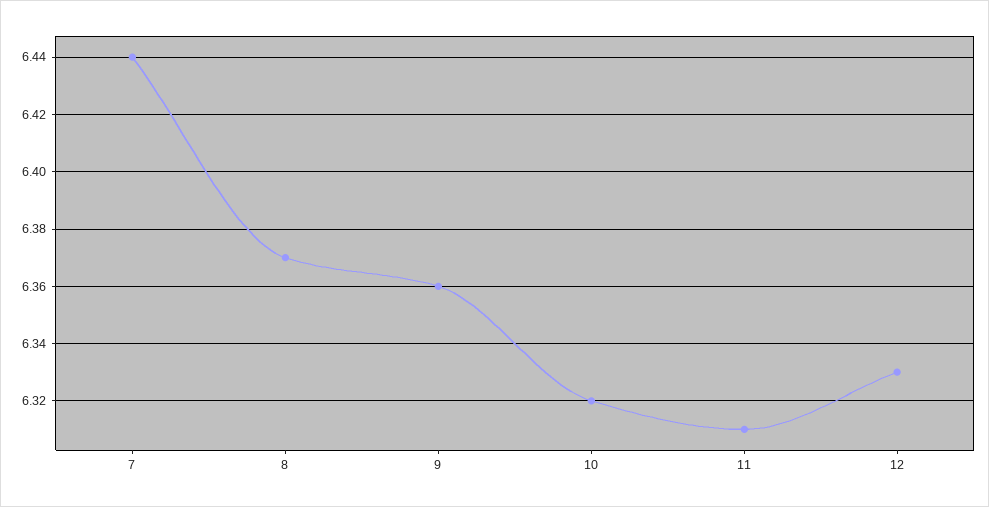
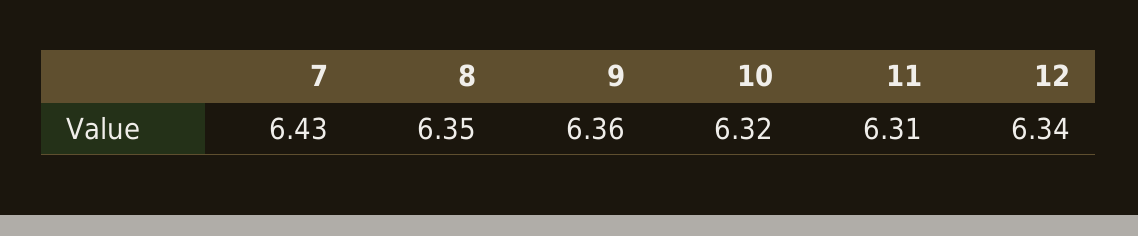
7: 6.44 -> 6.43
8: 6.37 -> 6.35
12: 6.33 -> 6.34

